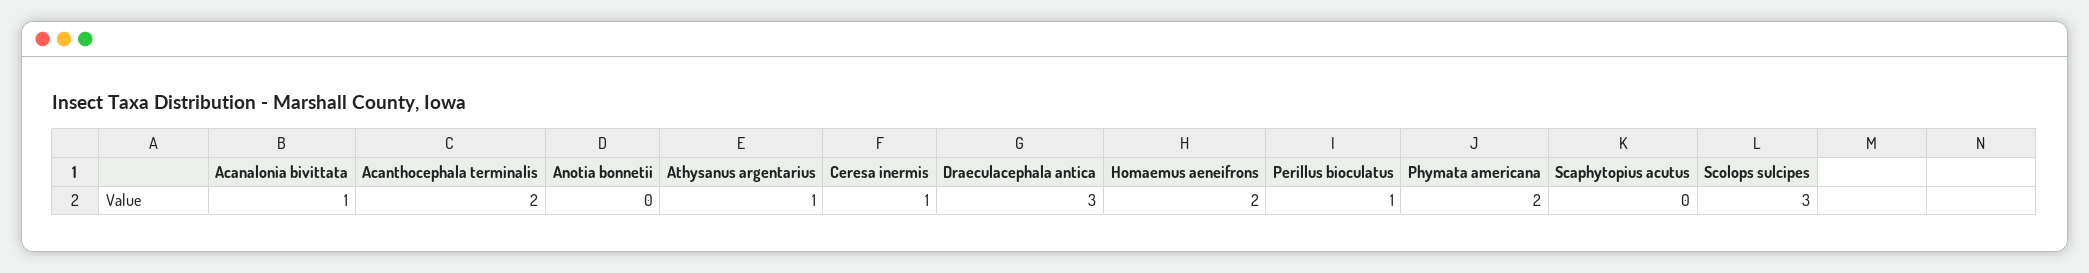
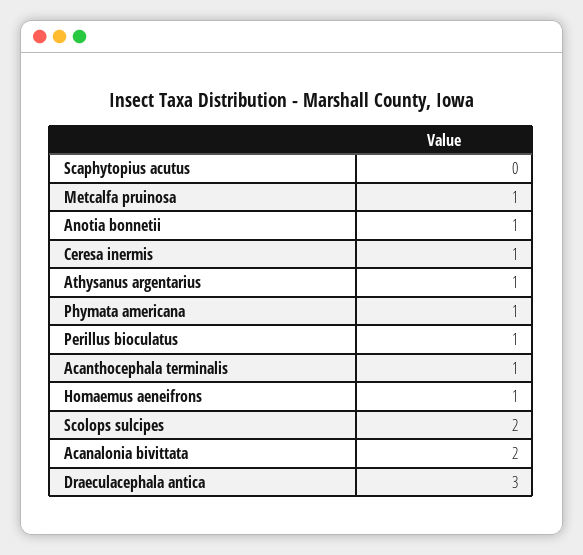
Acanalonia bivittata: 1 -> 2
Acanthocephala terminalis: 2 -> 1
Anotia bonnetii: 0 -> 1
Homaemus aeneifrons: 2 -> 1
Phymata americana: 2 -> 1
Scolops sulcipes: 3 -> 2
Metcalfa pruinosa: none -> 1

